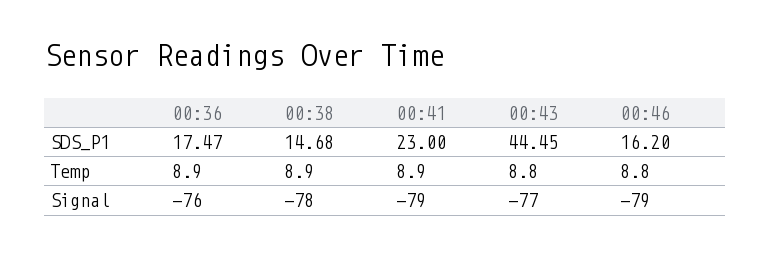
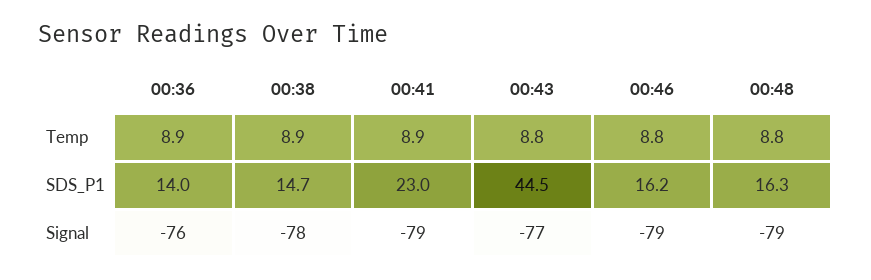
00:36, SDS_P1: 17.47 -> 14
00:48, Temp: none -> 8.8
00:48, SDS_P1: none -> 16.3
00:48, Signal: none -> -79

